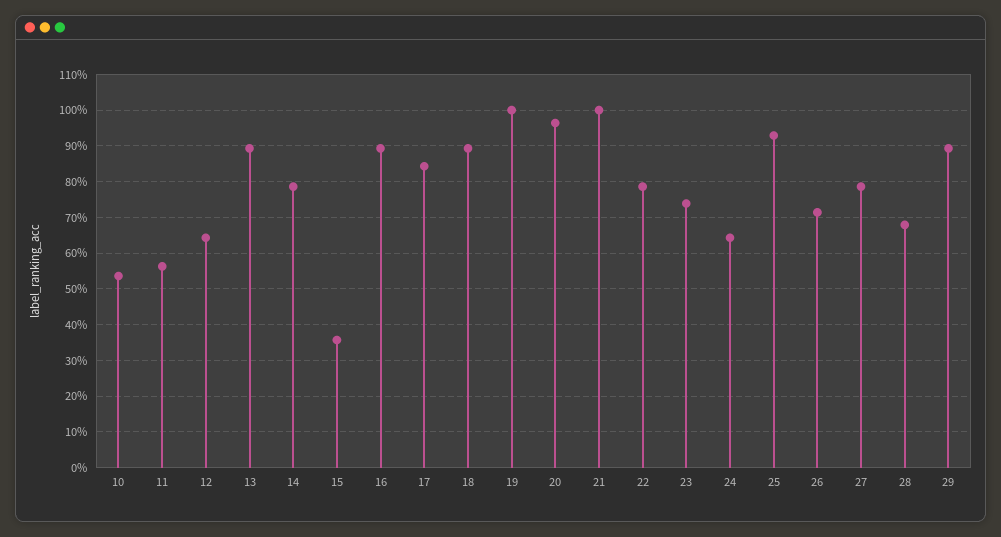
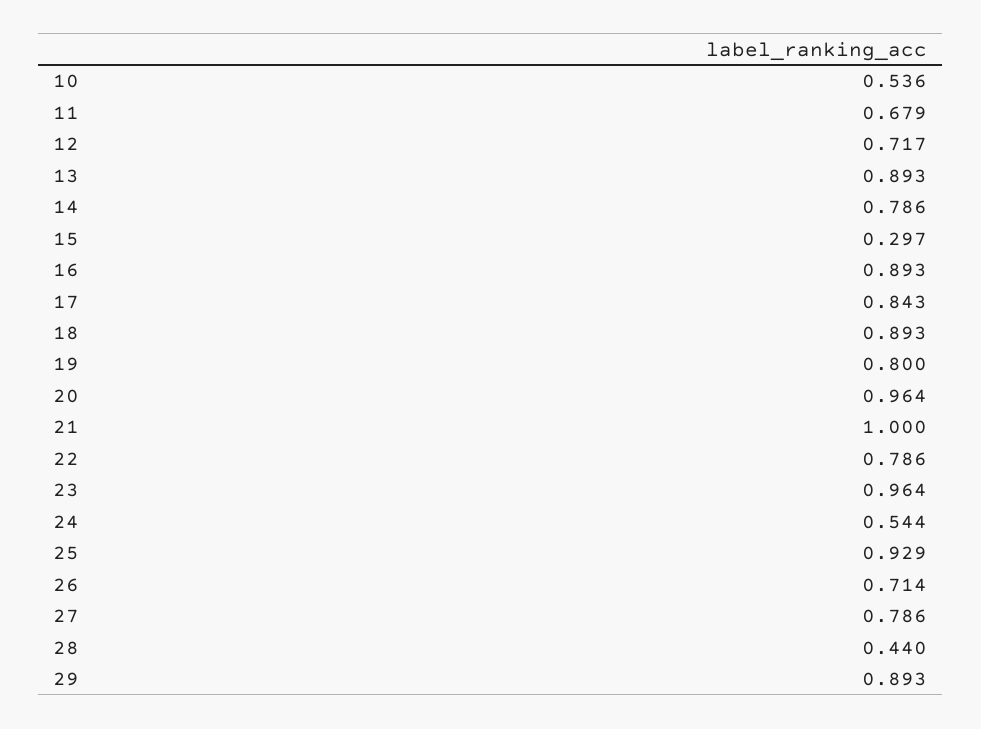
11: 0.56 -> 0.679
12: 0.64 -> 0.717
15: 0.36 -> 0.297
19: 1 -> 0.8
23: 0.74 -> 0.964
24: 0.64 -> 0.544
28: 0.68 -> 0.44

